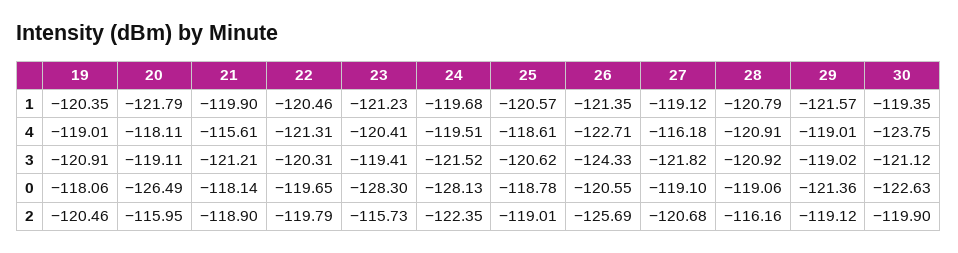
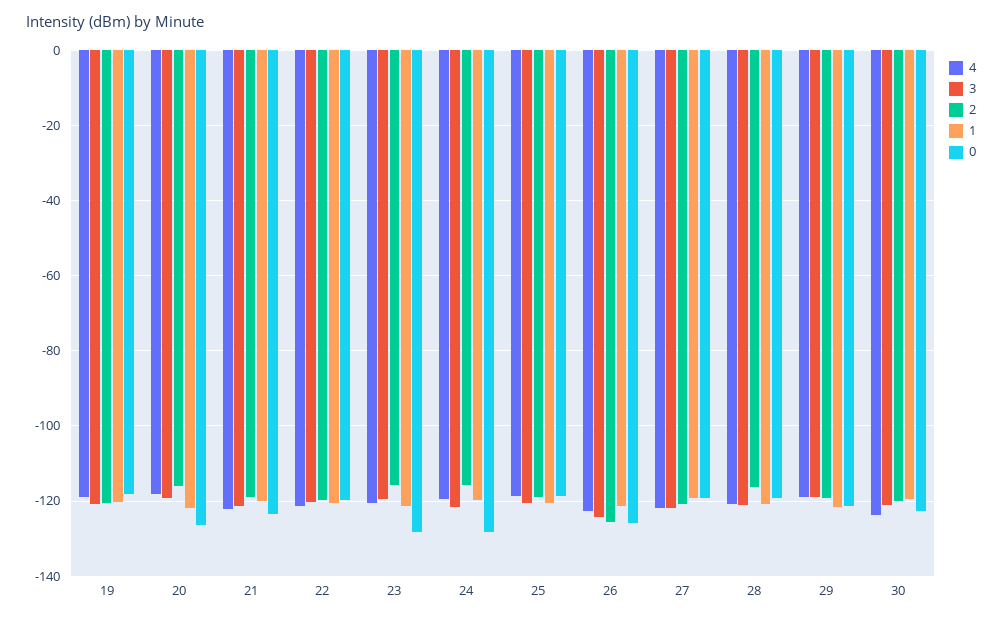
4, 21: -115.61 -> -122
4, 27: -116.18 -> -122
0, 21: -118.14 -> -124
0, 26: -120.55 -> -126
2, 24: -122.35 -> -116

